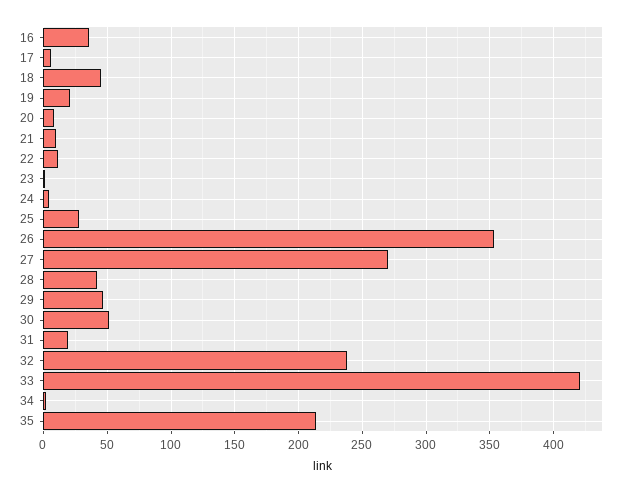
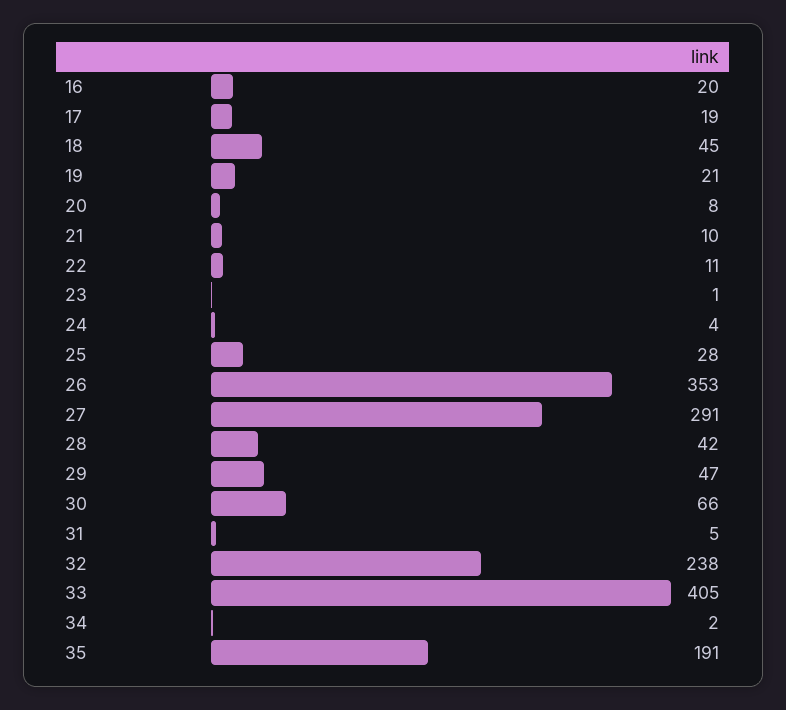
16: 35 -> 20
17: 5 -> 19
27: 270 -> 291
30: 50 -> 66
31: 20 -> 5
33: 420 -> 405
35: 215 -> 191

